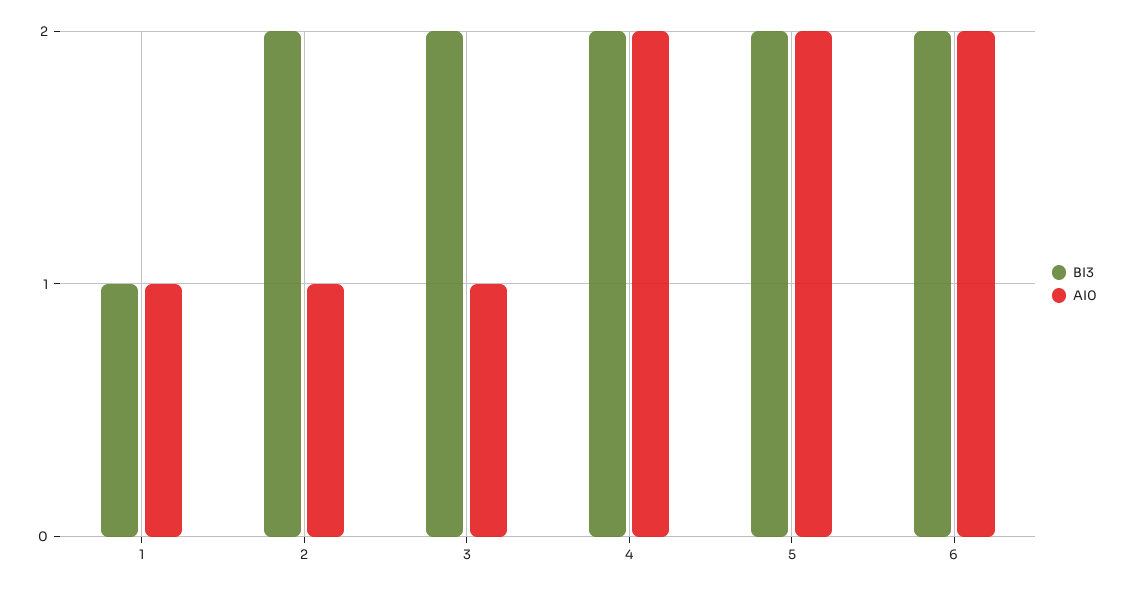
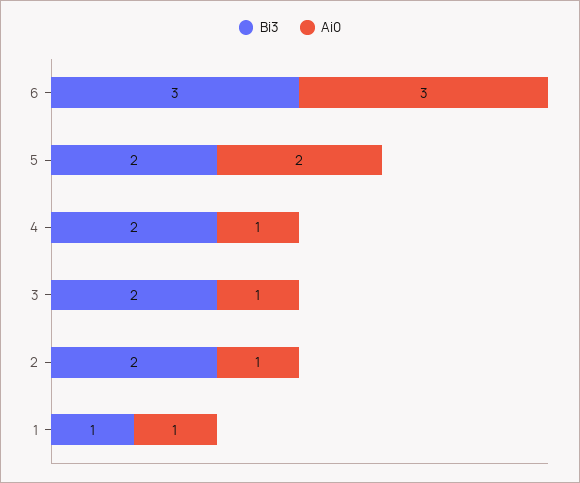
AI0, 4: 2 -> 1
BI3, 6: 2 -> 3
AI0, 6: 2 -> 3

